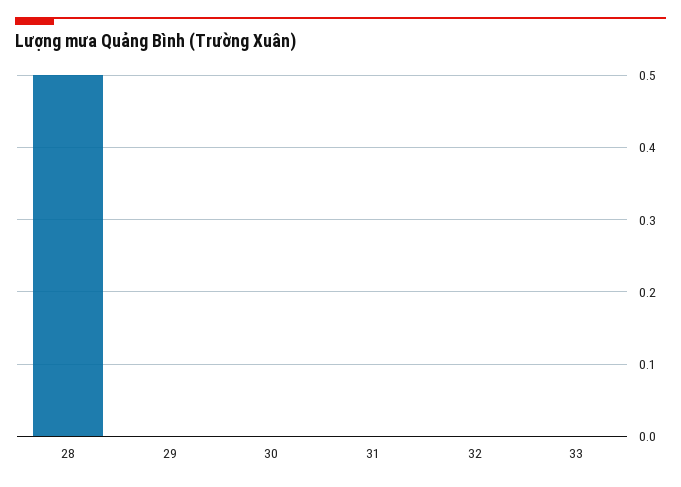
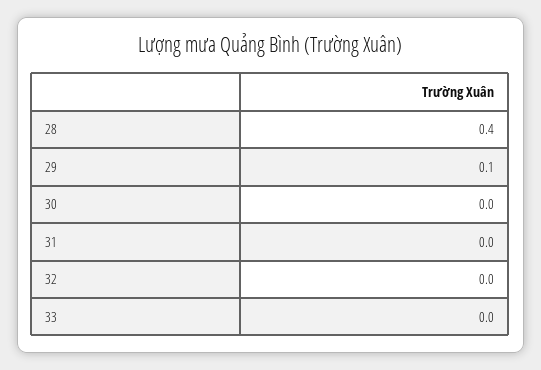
28: 0.5 -> 0.4
29: 0 -> 0.1

